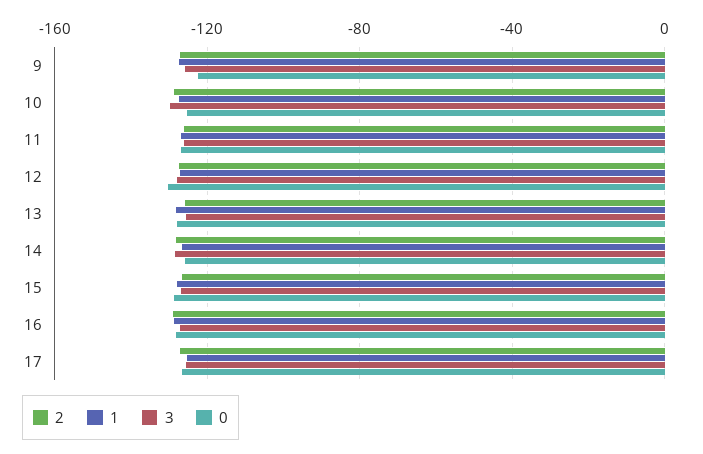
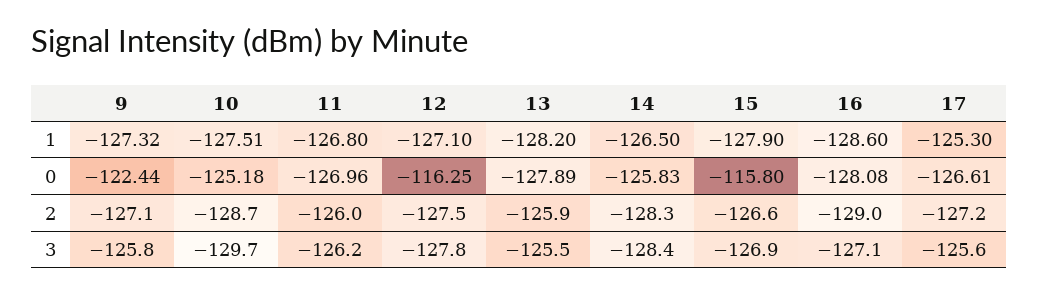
0, 12: -130 -> -116.25
0, 15: -130 -> -115.8

